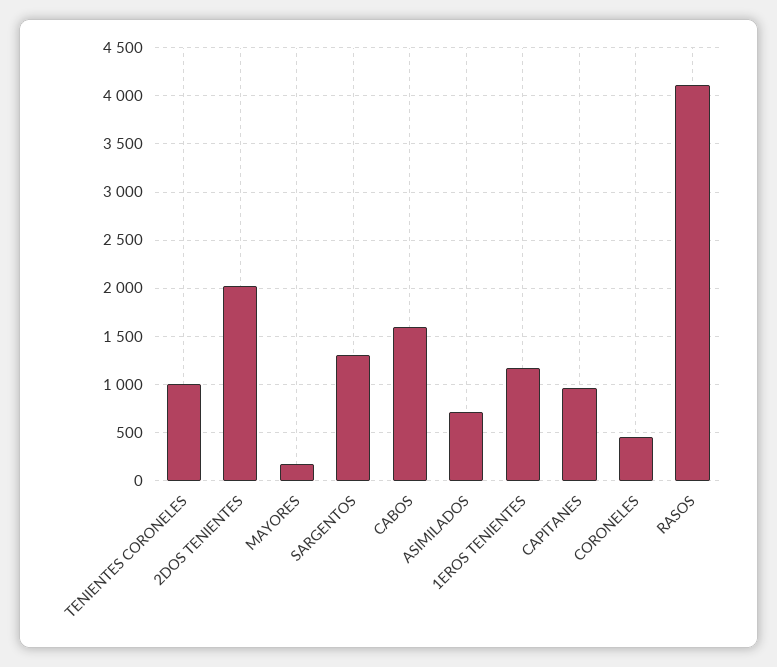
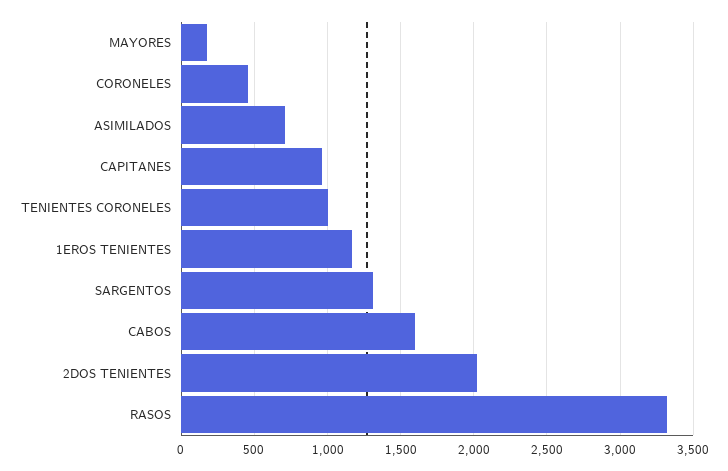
RASOS: 4100 -> 3300

